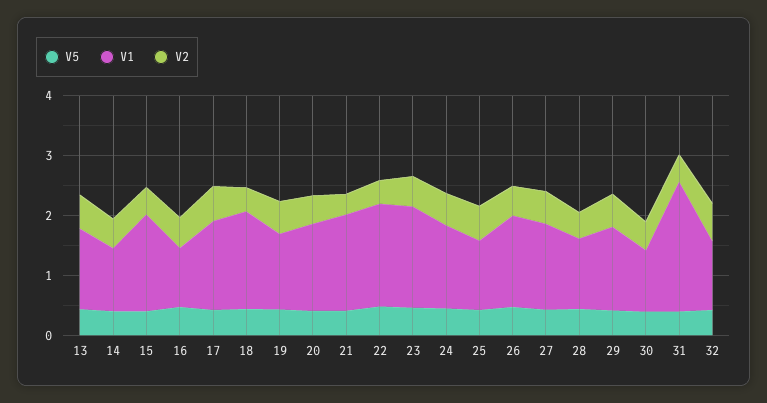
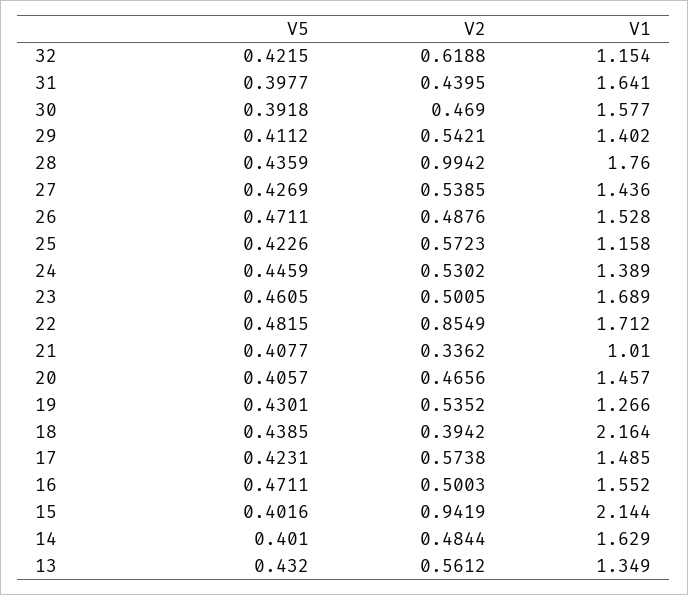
V1, 14: 1 -> 1.629
V1, 15: 1.6 -> 2.144
V2, 15: 0.4 -> 0.9419
V1, 16: 1 -> 1.552
V1, 18: 1.6 -> 2.164
V1, 21: 1.6 -> 1.01
V2, 22: 0.4 -> 0.8549
V1, 28: 1.2 -> 1.76
V2, 28: 0.4 -> 0.9942
V1, 30: 1 -> 1.577
V1, 31: 2.2 -> 1.641

